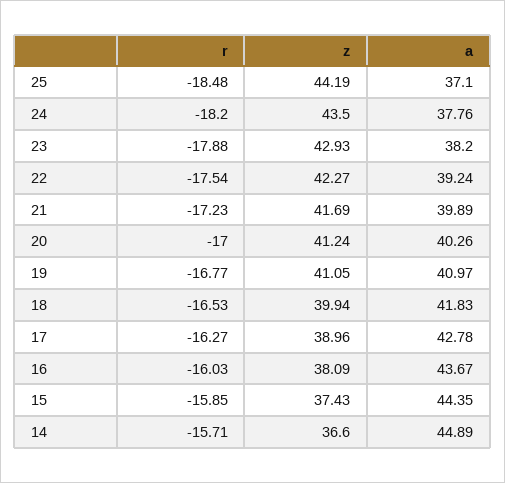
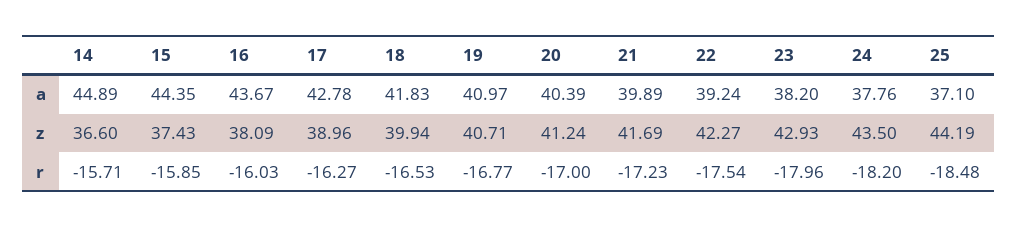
r, 23: -17.88 -> -17.96
a, 20: 40.26 -> 40.39
z, 19: 41.05 -> 40.71

